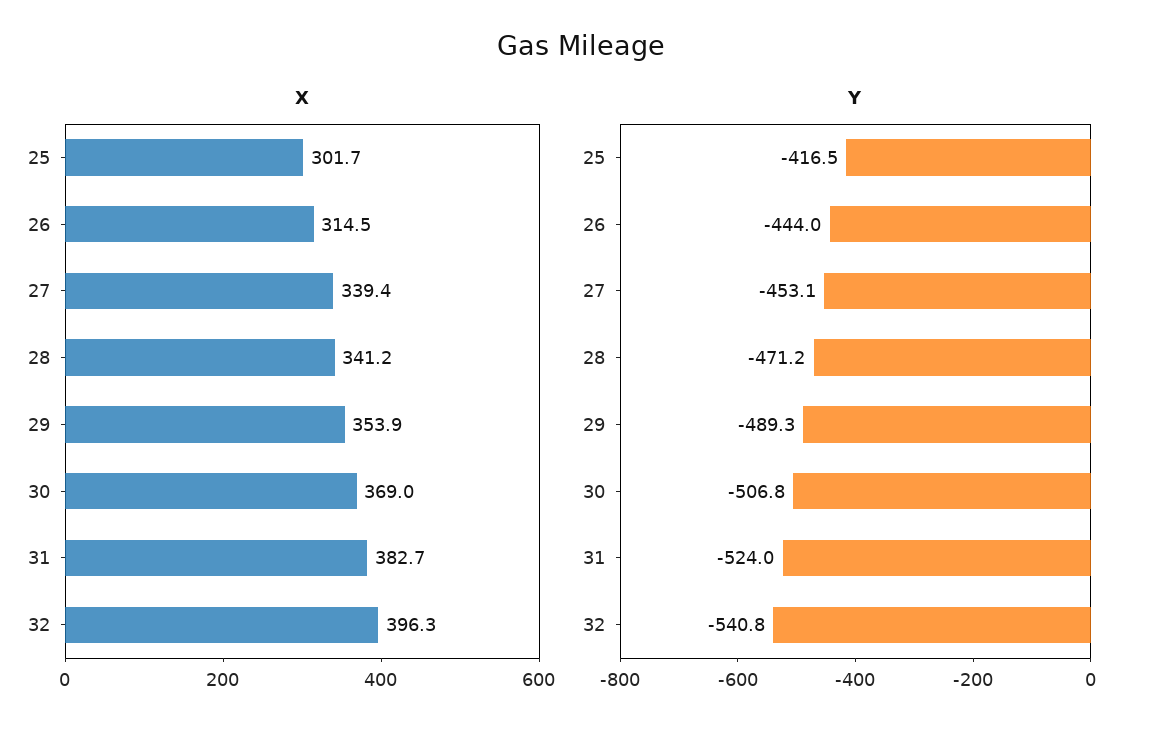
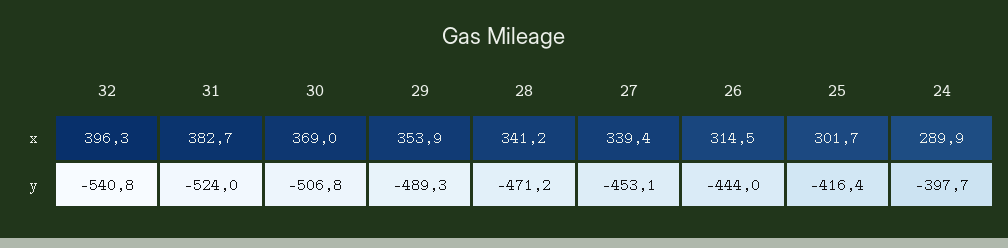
Y, 25: -416.5 -> -416.4
X, 24: none -> 289.9
Y, 24: none -> -397.7

